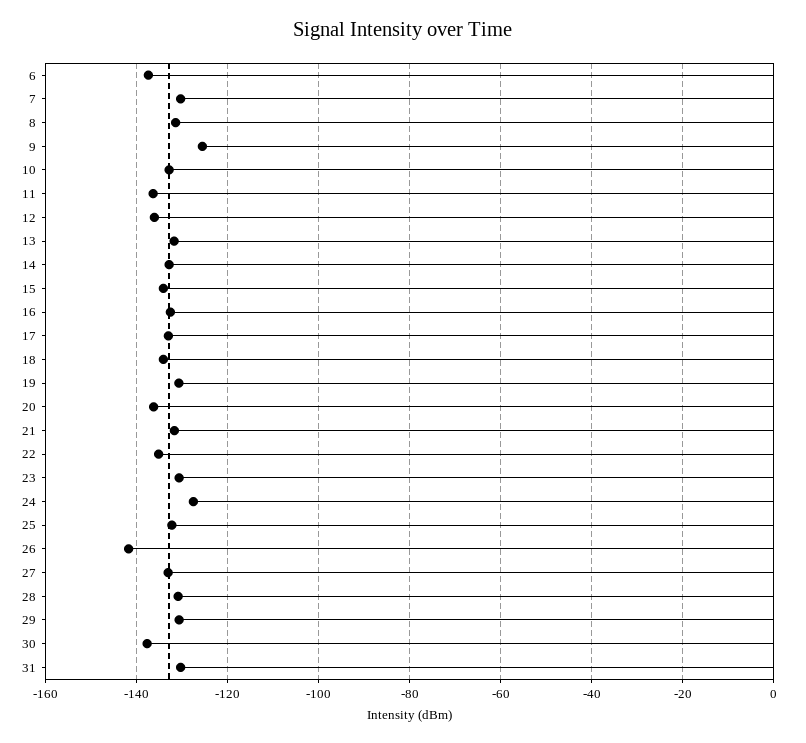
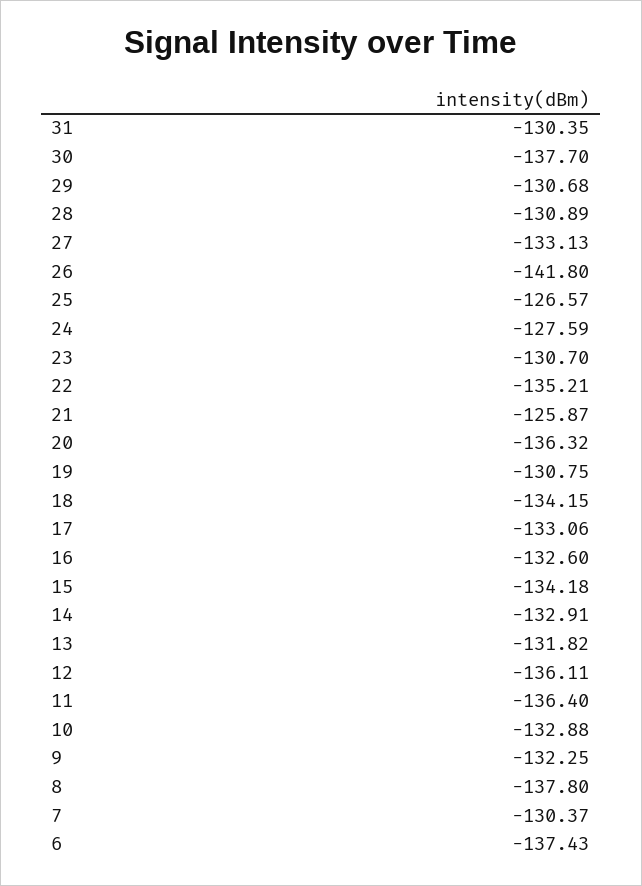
8: -132 -> -137.8
9: -126 -> -132.25
21: -132 -> -125.87
25: -132 -> -126.57

